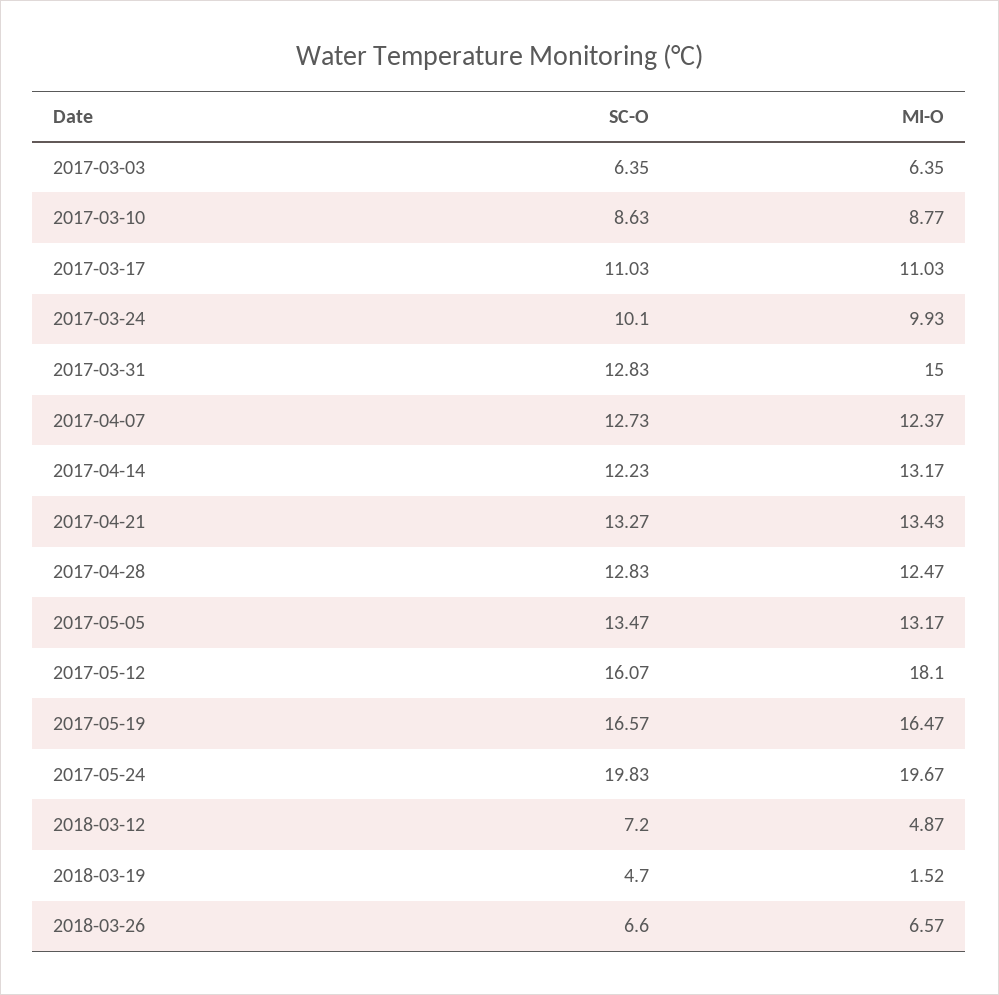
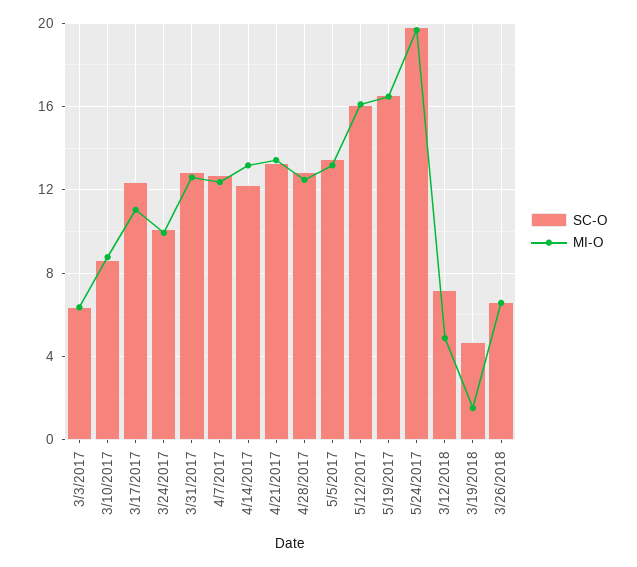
SC-O, 2017-03-17: 11.03 -> 12.5
MI-O, 2017-03-31: 15 -> 12.5
MI-O, 2017-05-12: 18.1 -> 16

